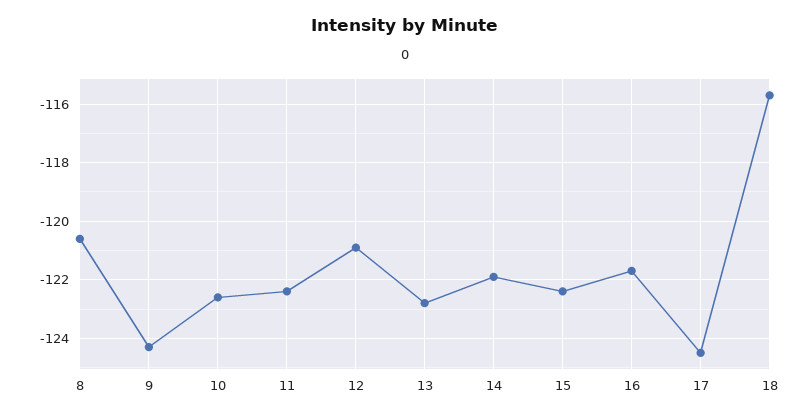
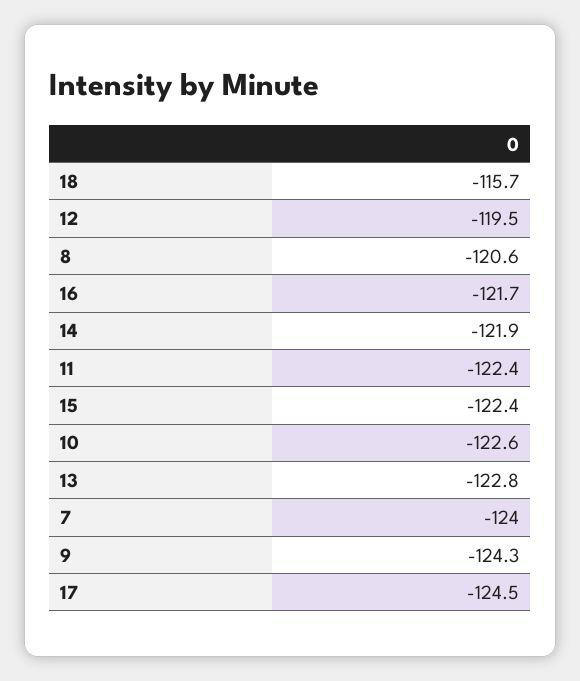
12: -121 -> -119.5
7: none -> -124

